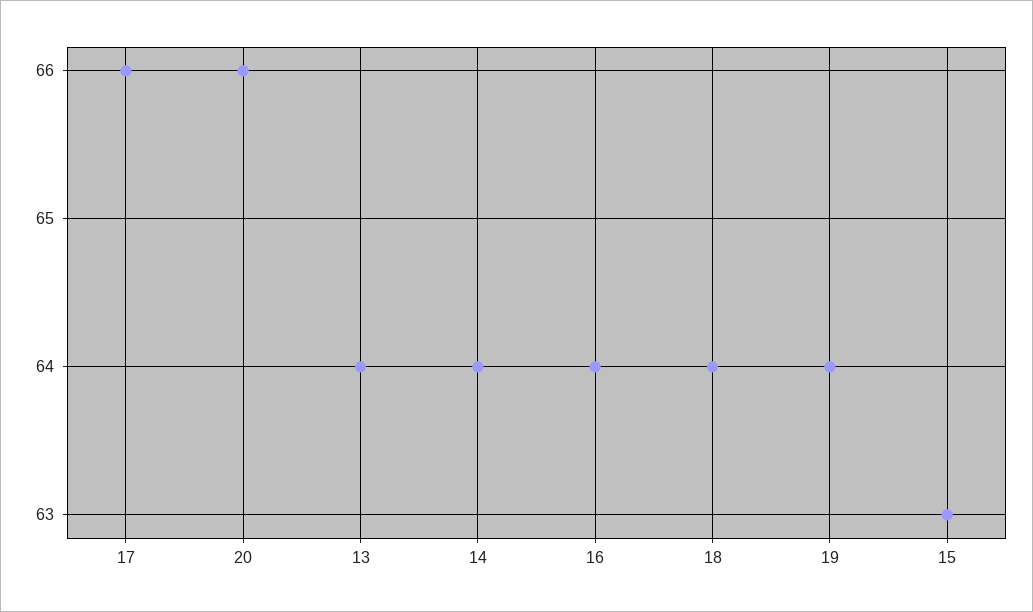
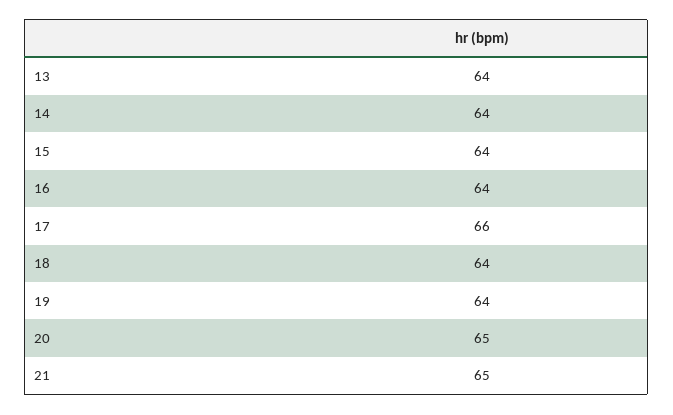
20: 66 -> 65
15: 63 -> 64
21: none -> 65

